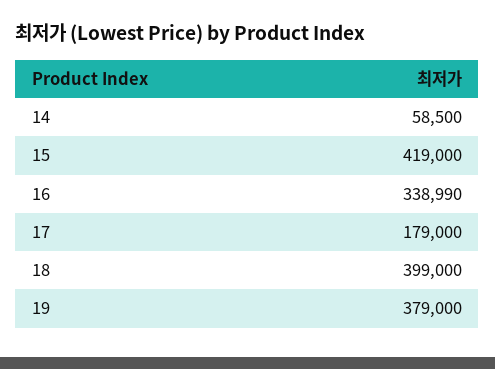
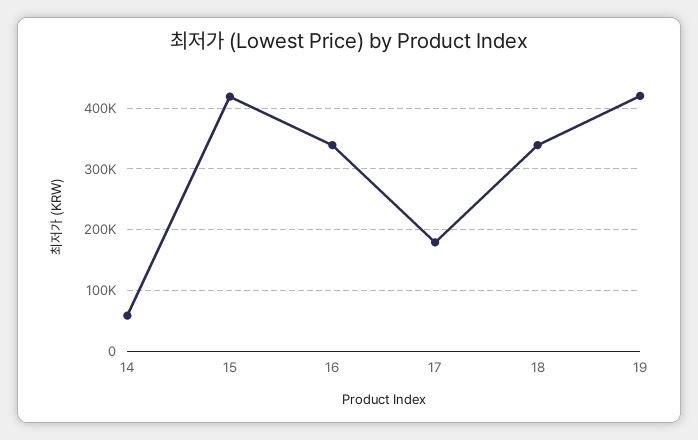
18: 399000 -> 340000
19: 379000 -> 420000

